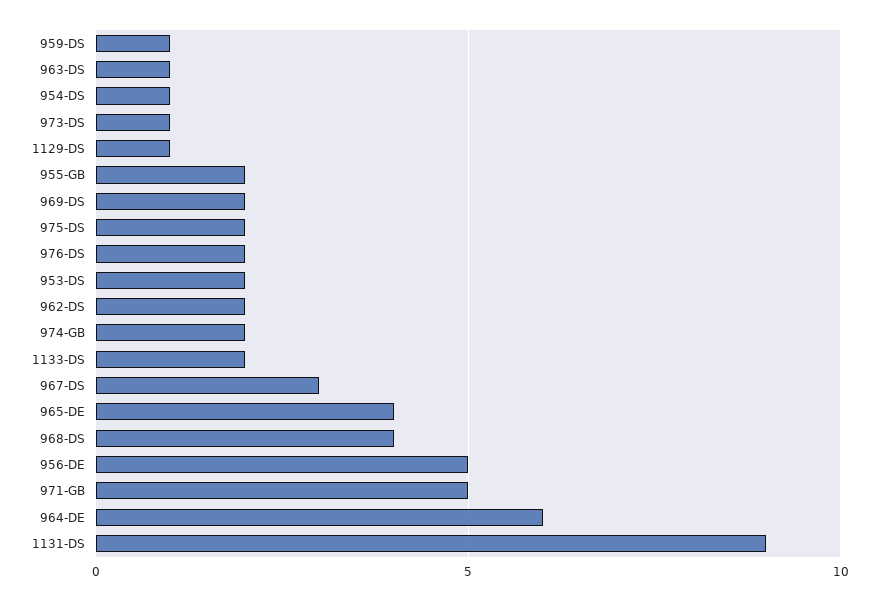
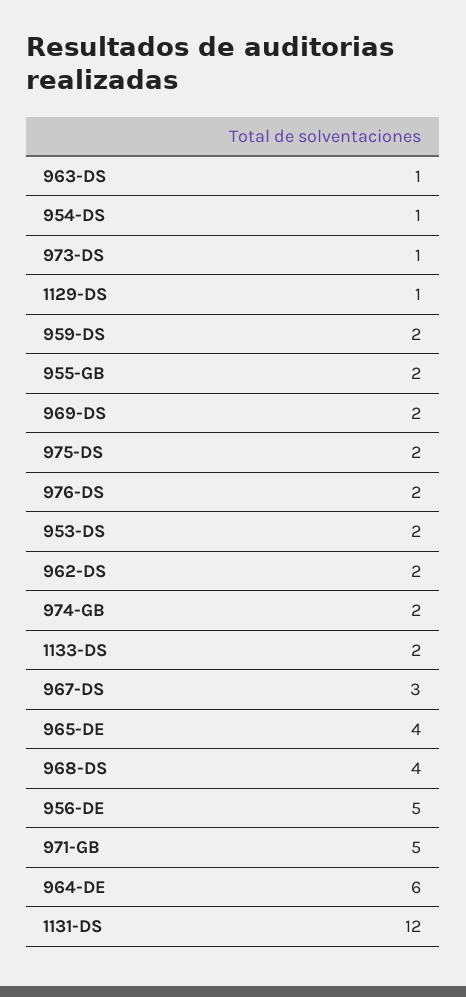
959-DS: 1 -> 2
1131-DS: 9 -> 12

